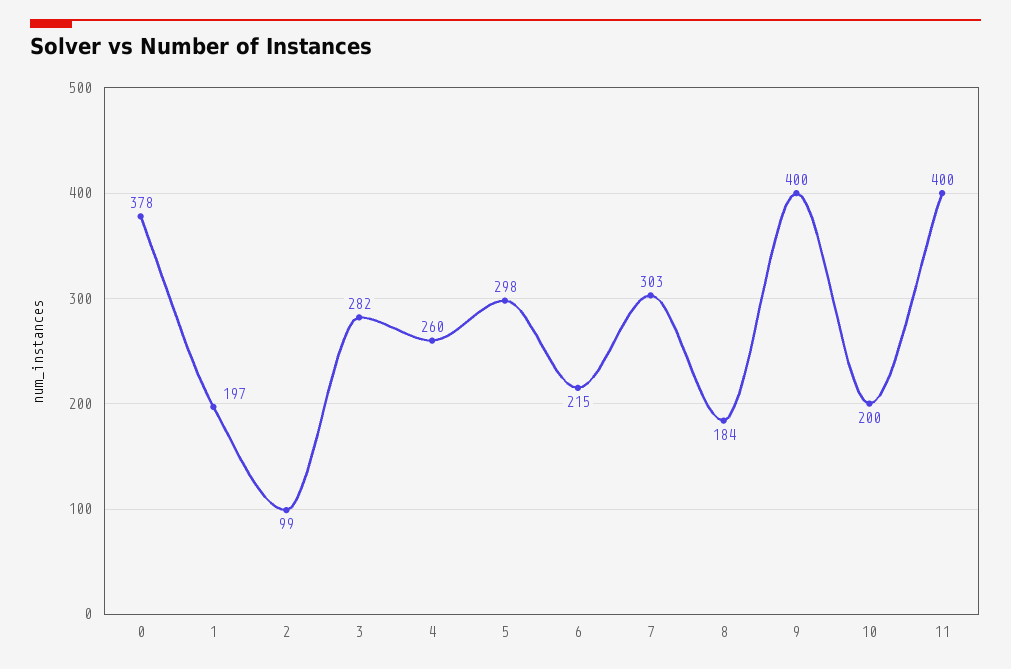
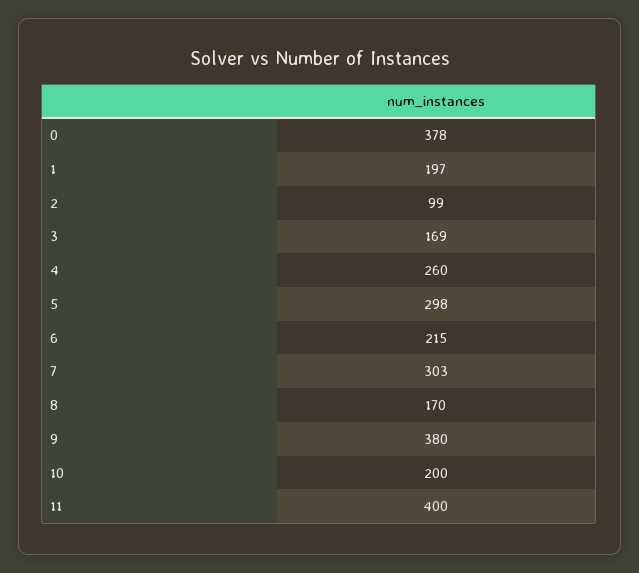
3: 282 -> 169
8: 184 -> 170
9: 400 -> 380

